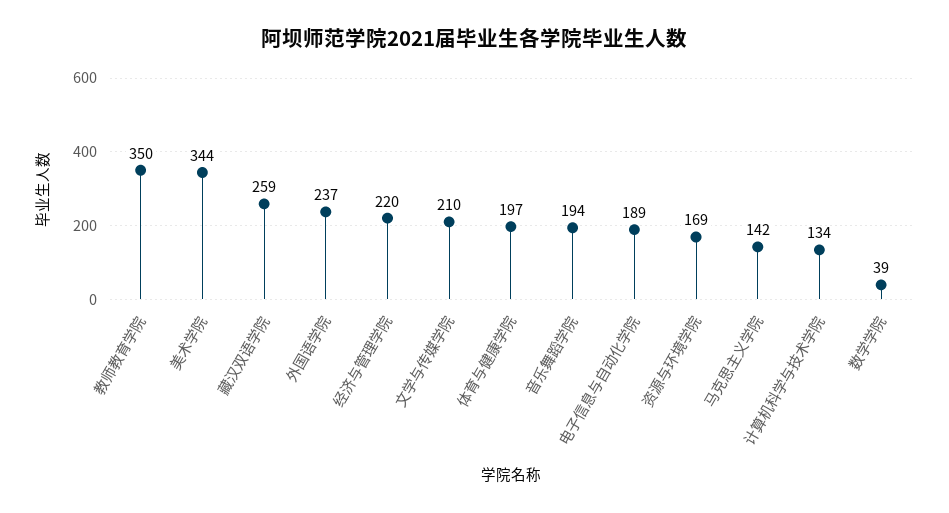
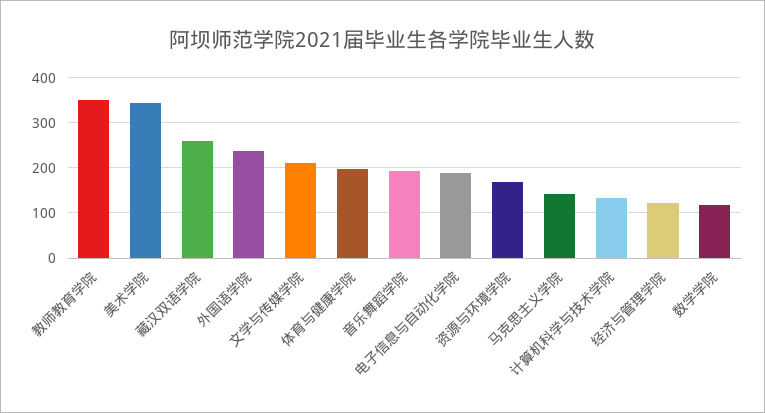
经济与管理学院: 220 -> 120
数学学院: 39 -> 120

